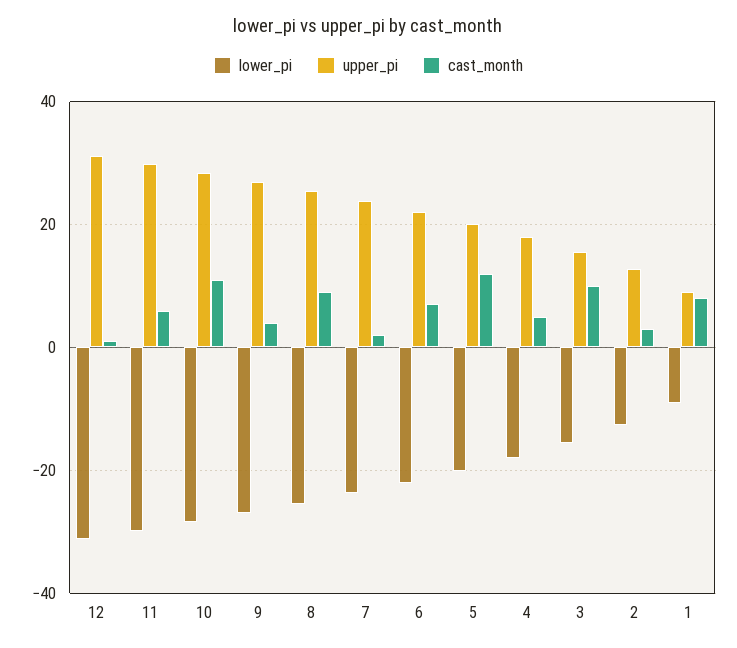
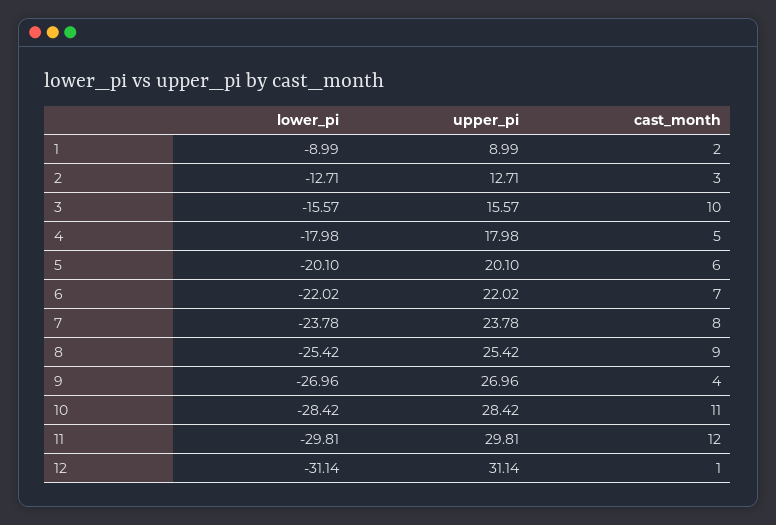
cast_month, 11: 6 -> 12
cast_month, 7: 2 -> 8
cast_month, 5: 12 -> 6
cast_month, 1: 8 -> 2

